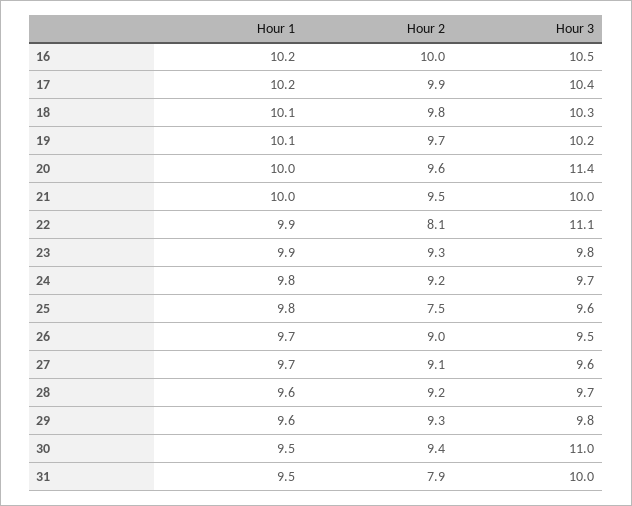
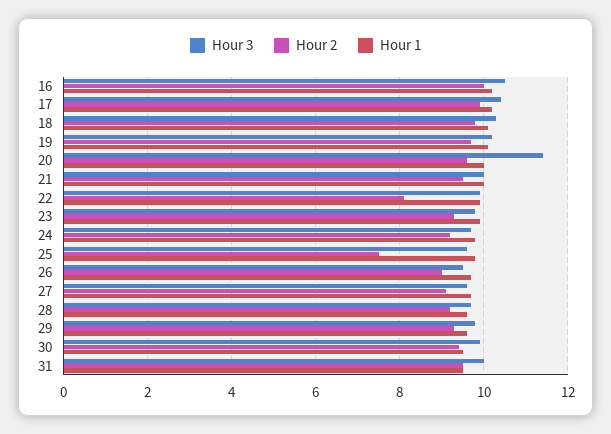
Hour 3, 22: 11.1 -> 10
Hour 3, 30: 11 -> 10
Hour 2, 31: 7.9 -> 9.5

